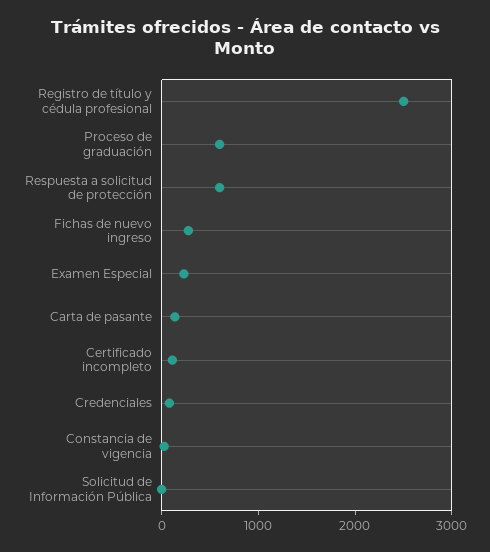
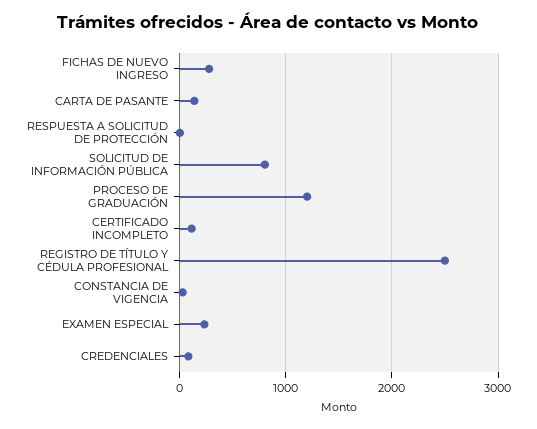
Proceso de graduación: 600 -> 1200
Respuesta a solicitud de protección: 600 -> 0
Solicitud de Información Pública: 0 -> 800

